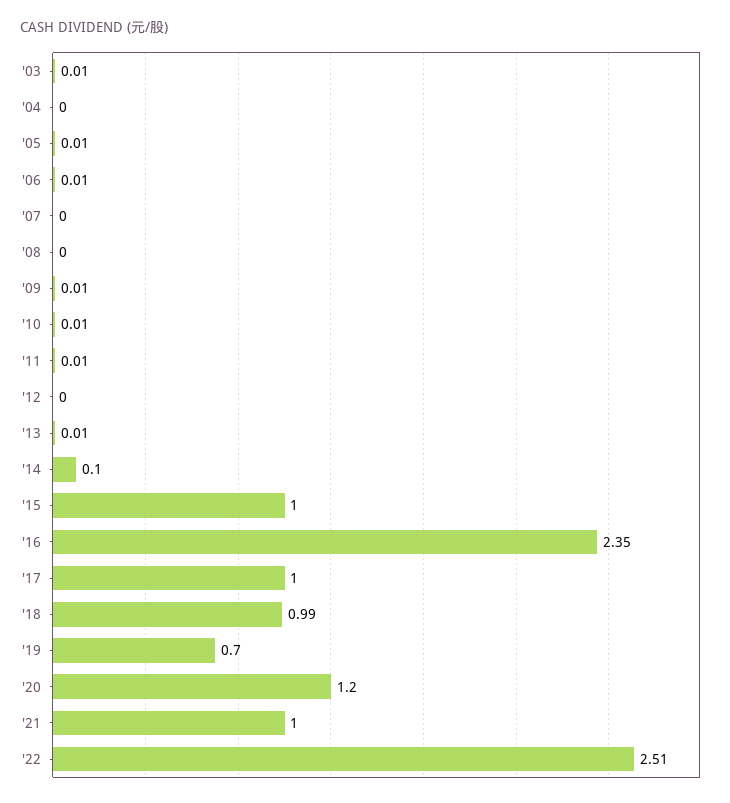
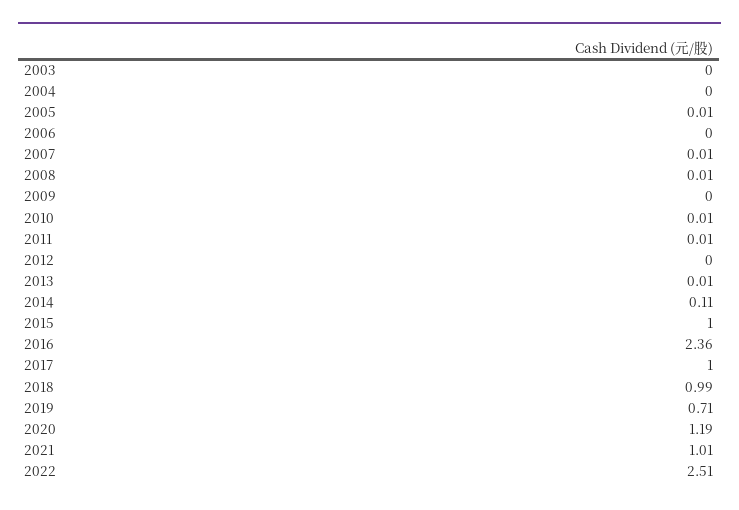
'03: 0.01 -> 0
'06: 0.01 -> 0
'07: 0 -> 0.01
'08: 0 -> 0.01
'09: 0.01 -> 0
'14: 0.1 -> 0.11
'16: 2.35 -> 2.36
'19: 0.7 -> 0.71
'20: 1.2 -> 1.19
'21: 1 -> 1.01

